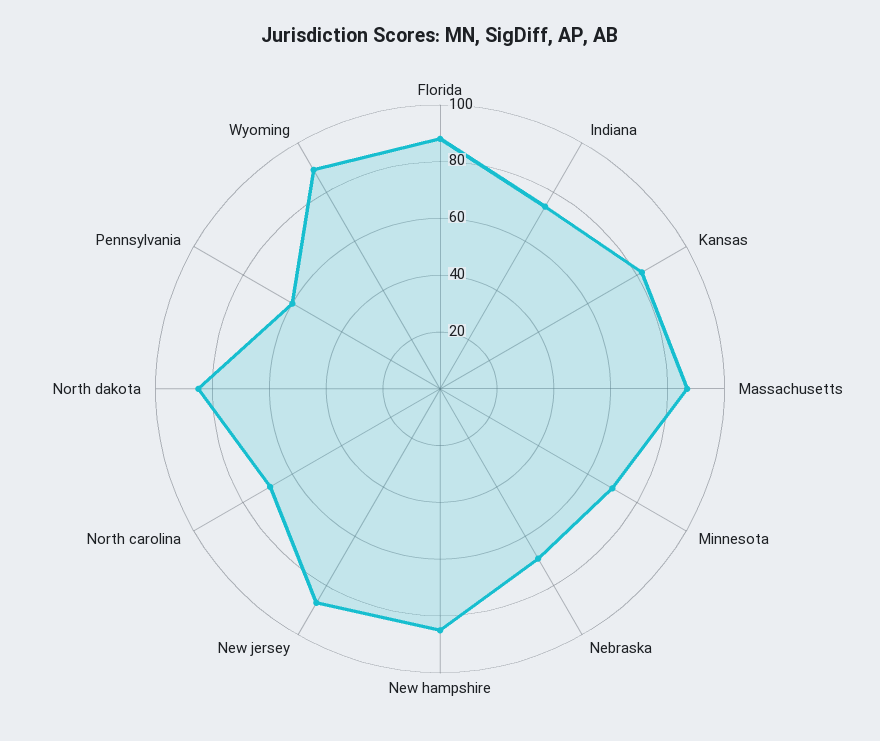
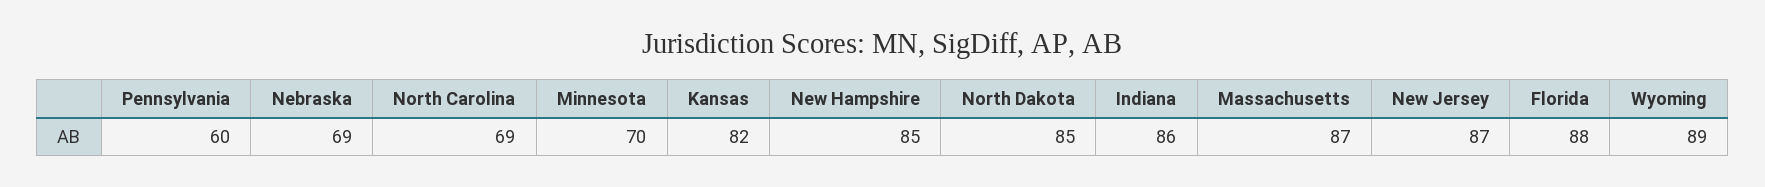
Indiana: 75 -> 86

